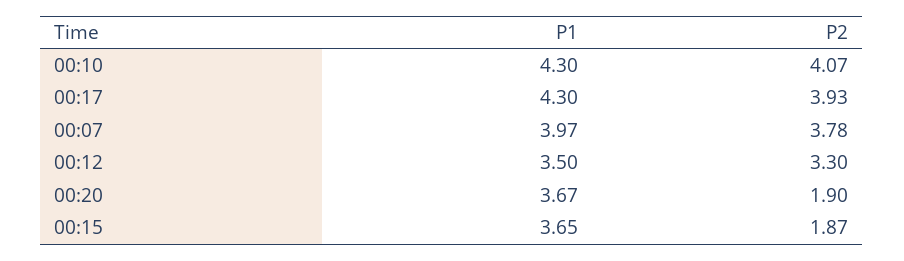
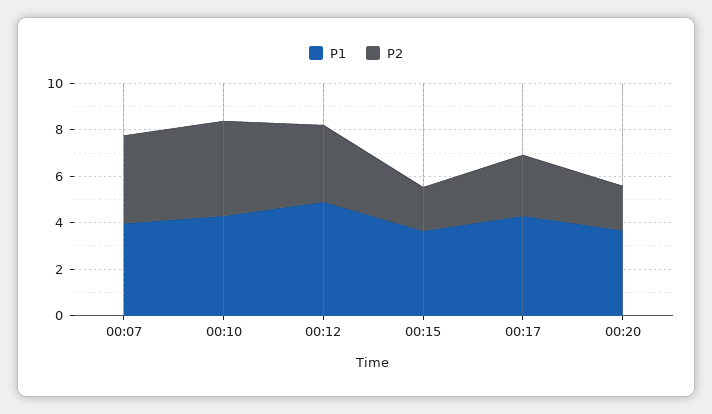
P2, 00:17: 3.93 -> 2.5
P1, 00:12: 3.5 -> 5

